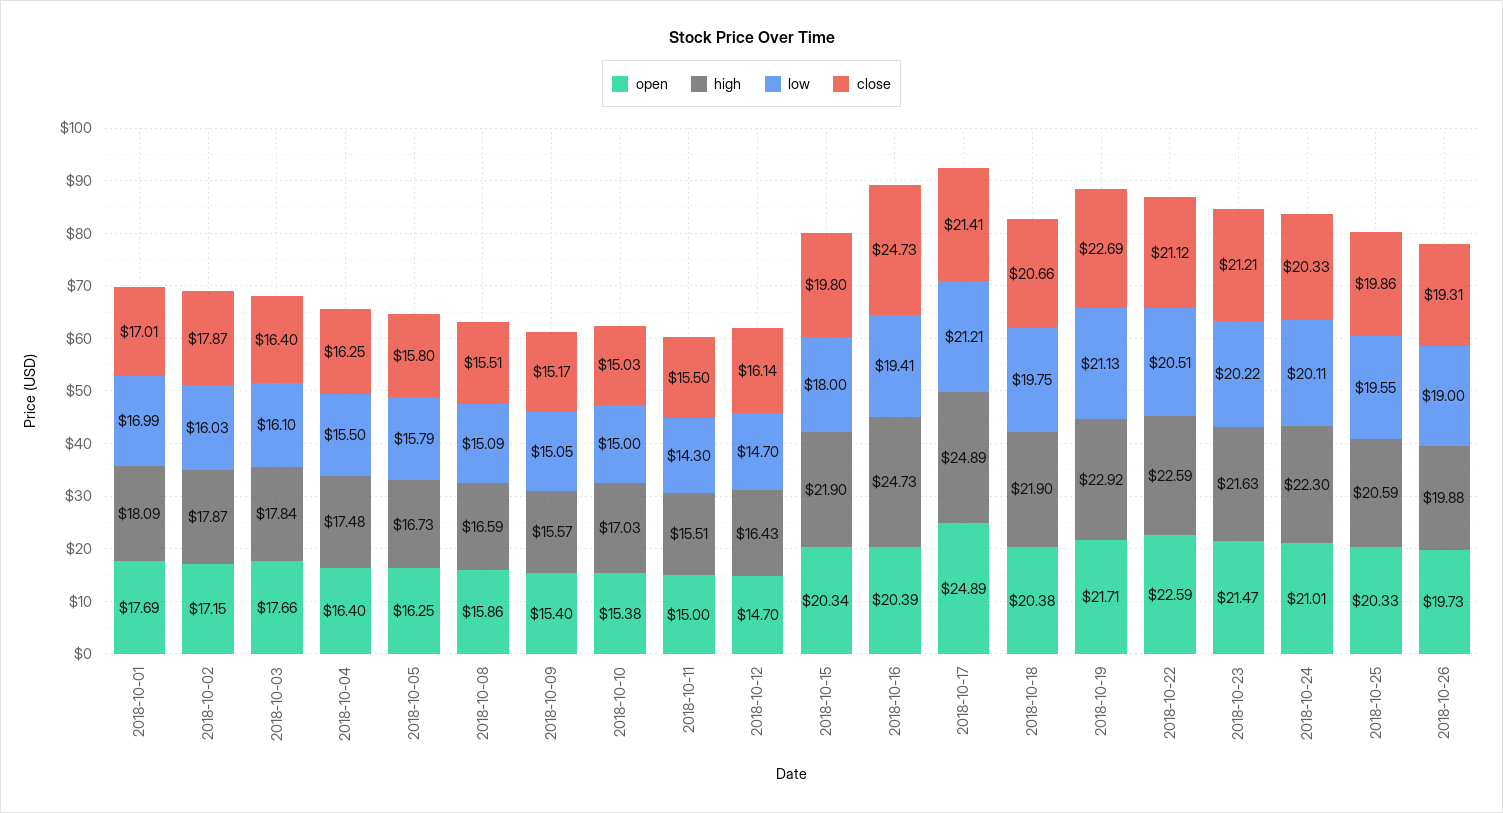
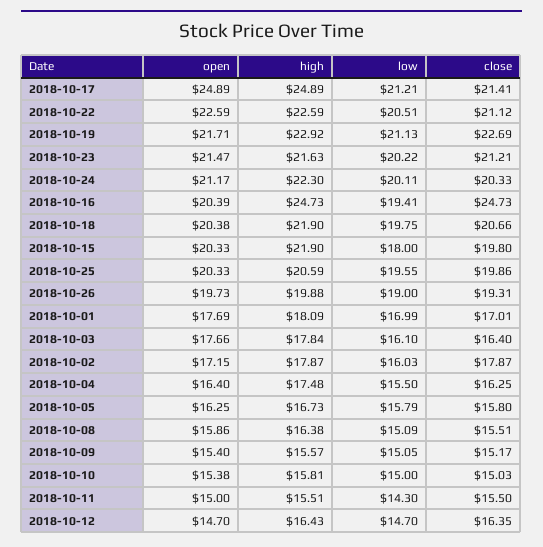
high, 2018-10-08: 16.59 -> 16.38
high, 2018-10-10: 17.03 -> 15.81
close, 2018-10-12: 16.14 -> 16.35
open, 2018-10-15: 20.34 -> 20.33
open, 2018-10-24: 21.01 -> 21.17

